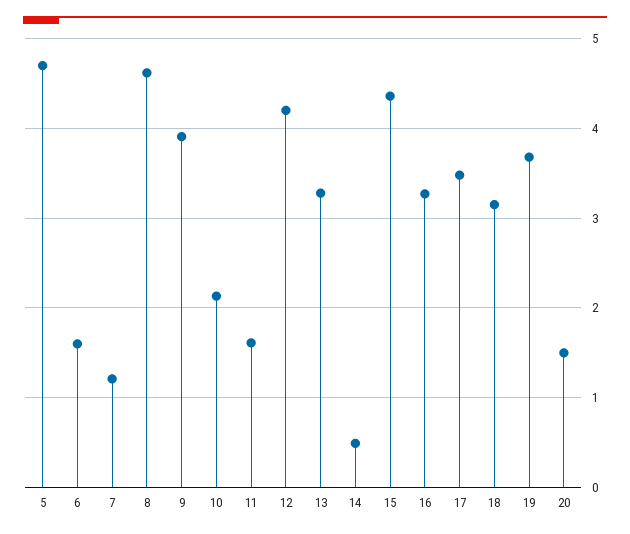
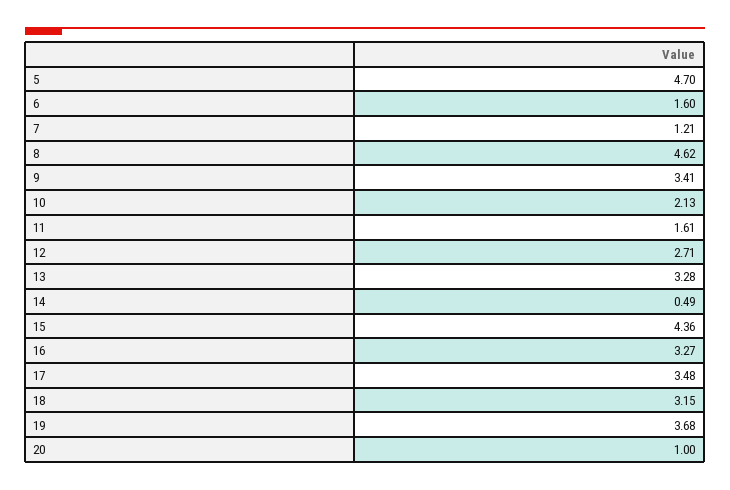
9: 3.9 -> 3.41
12: 4.2 -> 2.71
20: 1.5 -> 1

